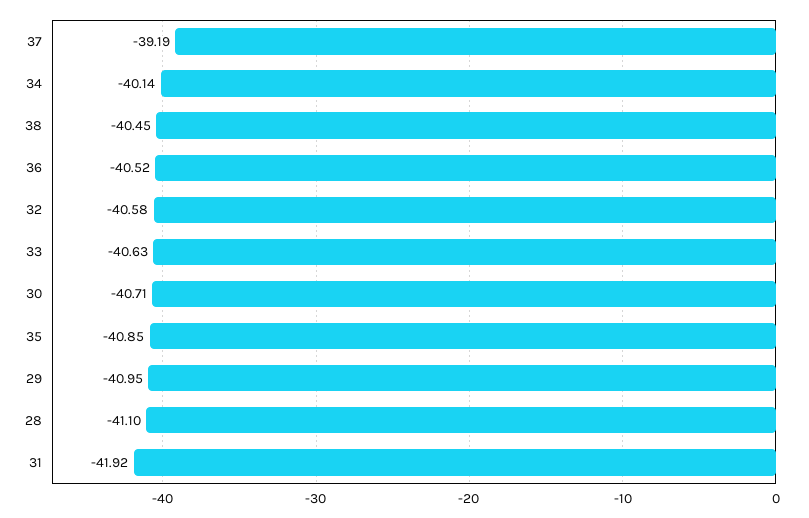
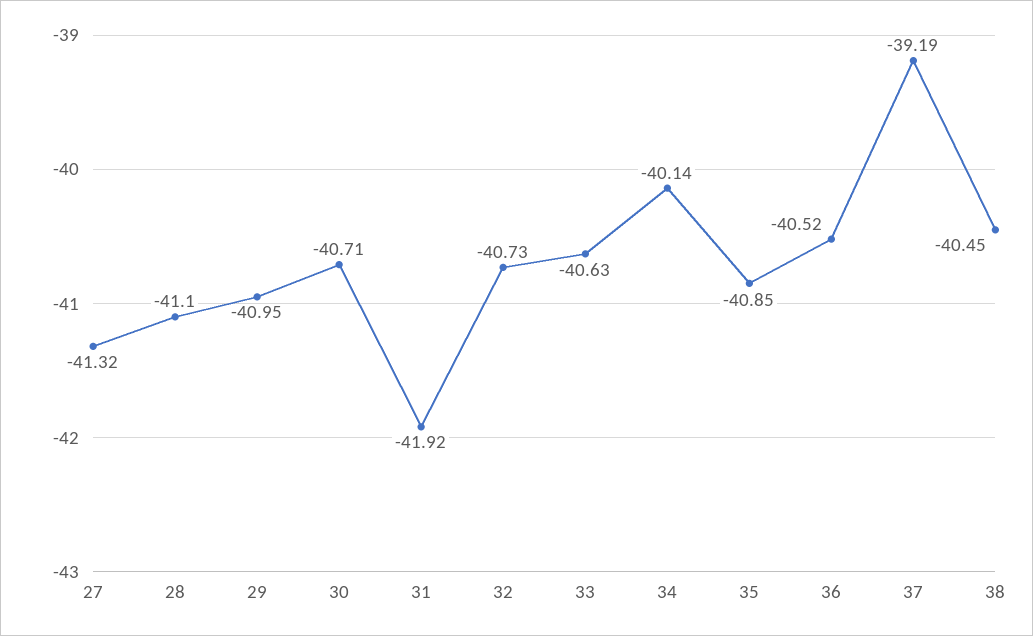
32: -40.58 -> -40.73
27: none -> -41.32

